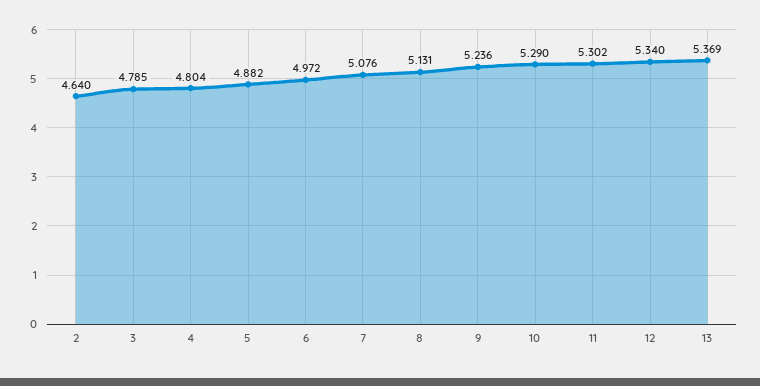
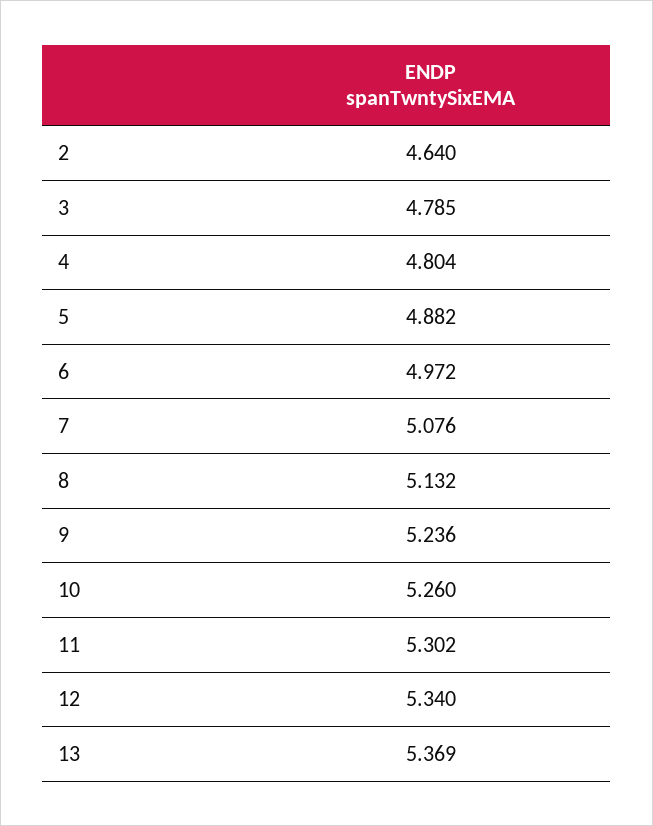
8: 5.131 -> 5.132
10: 5.29 -> 5.26

